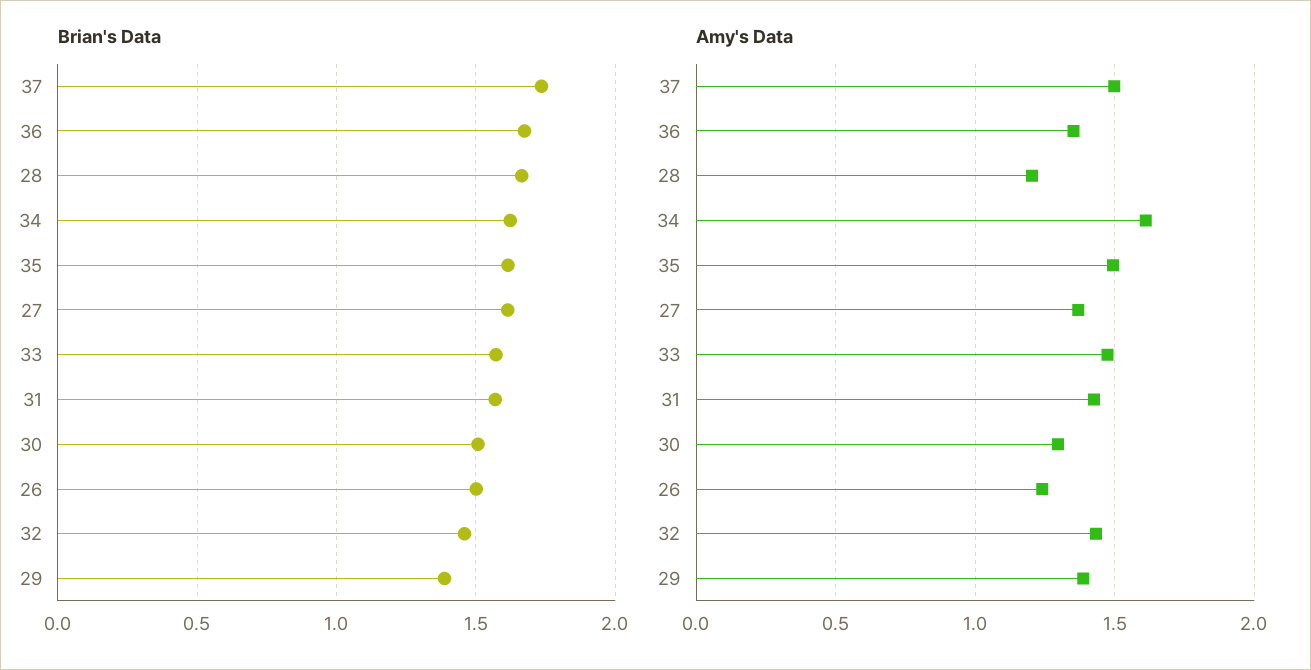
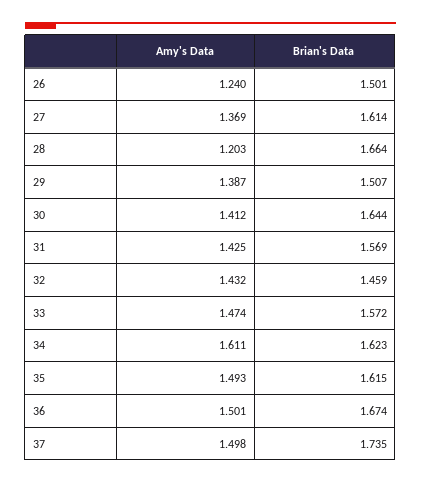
Brian's Data, 30: 1.5 -> 1.644
Brian's Data, 29: 1.4 -> 1.507
Amy's Data, 36: 1.35 -> 1.501
Amy's Data, 30: 1.3 -> 1.412

